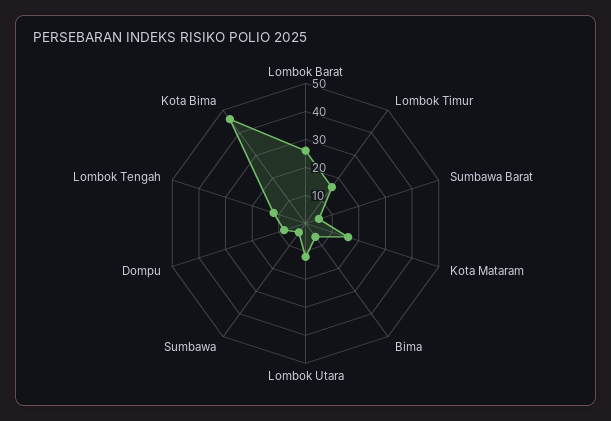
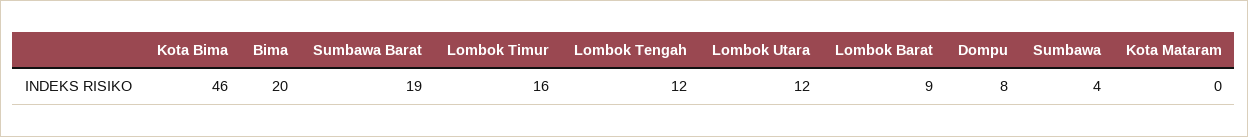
Lombok Barat: 25 -> 9
Sumbawa Barat: 5 -> 19
Kota Mataram: 15 -> 0
Bima: 5 -> 20

